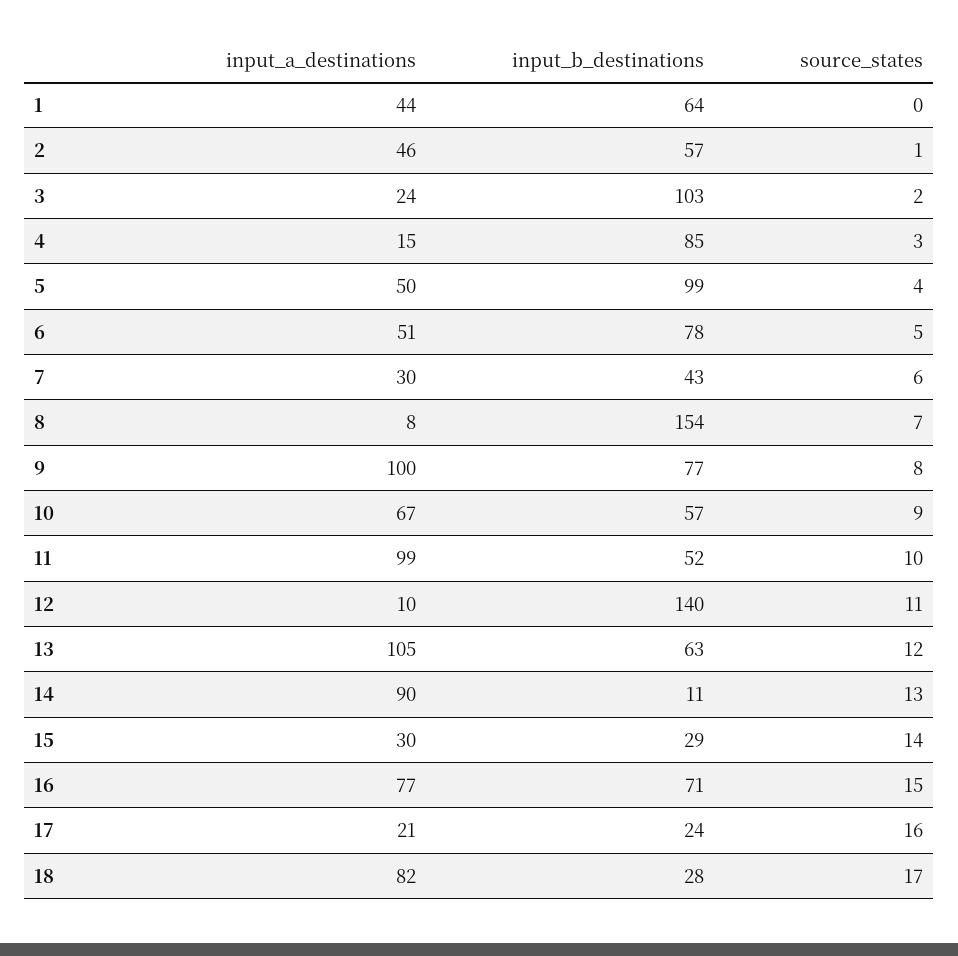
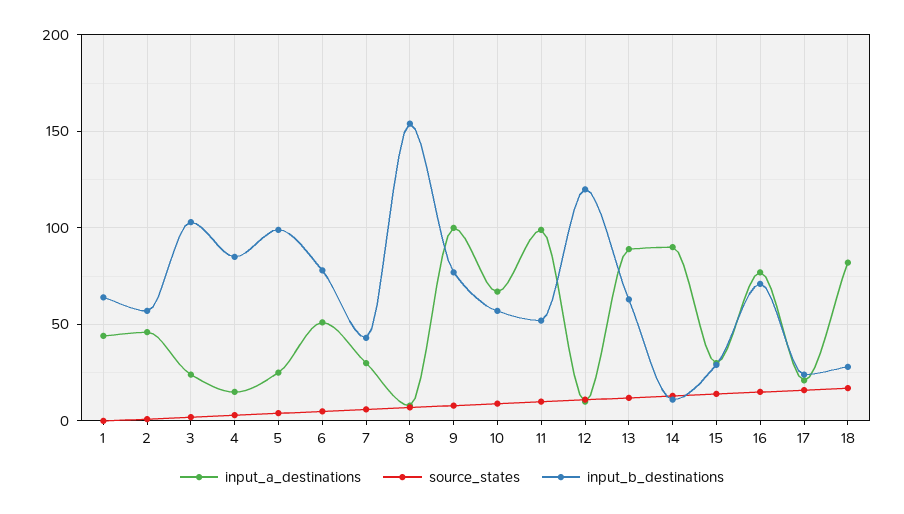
input_a_destinations, 5: 50 -> 25
input_b_destinations, 12: 140 -> 120
input_a_destinations, 13: 105 -> 90

